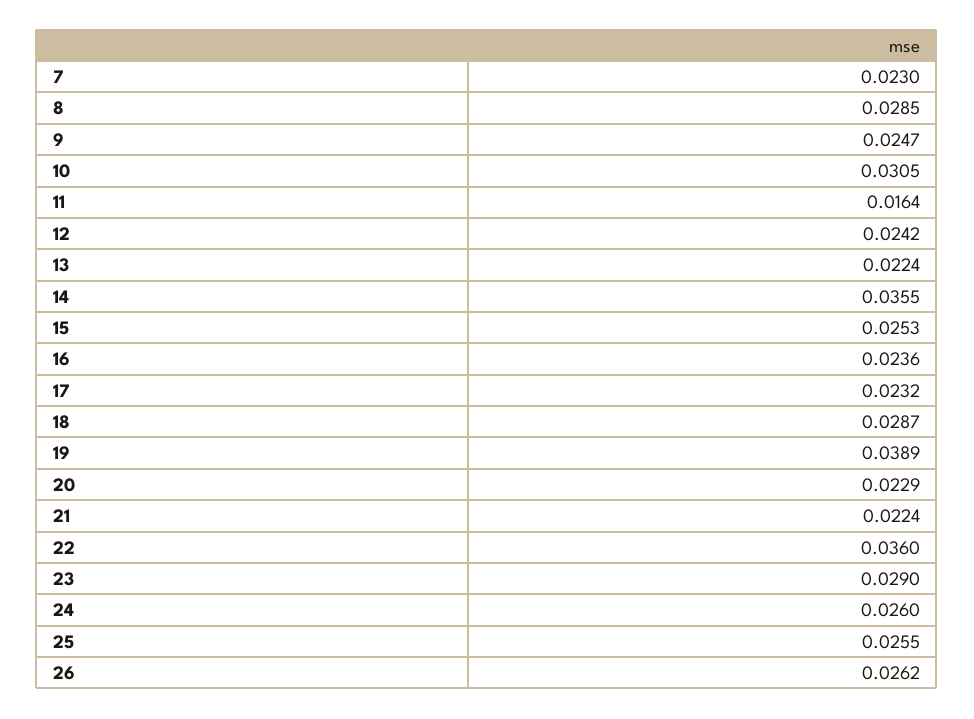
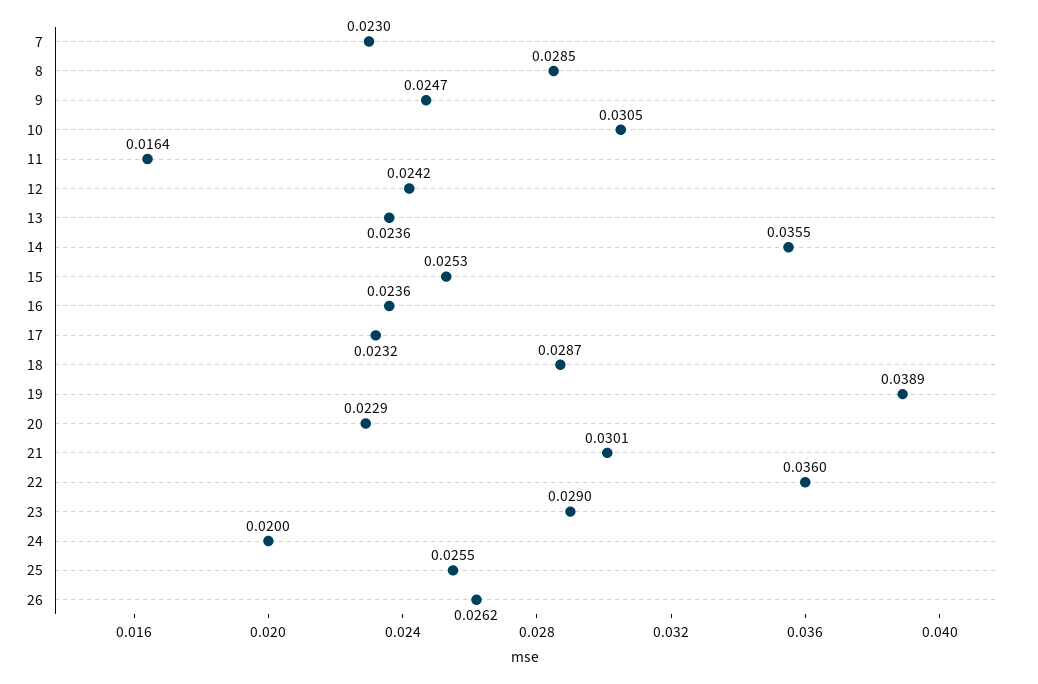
13: 0.0224 -> 0.0236
21: 0.0224 -> 0.0301
24: 0.026 -> 0.02

